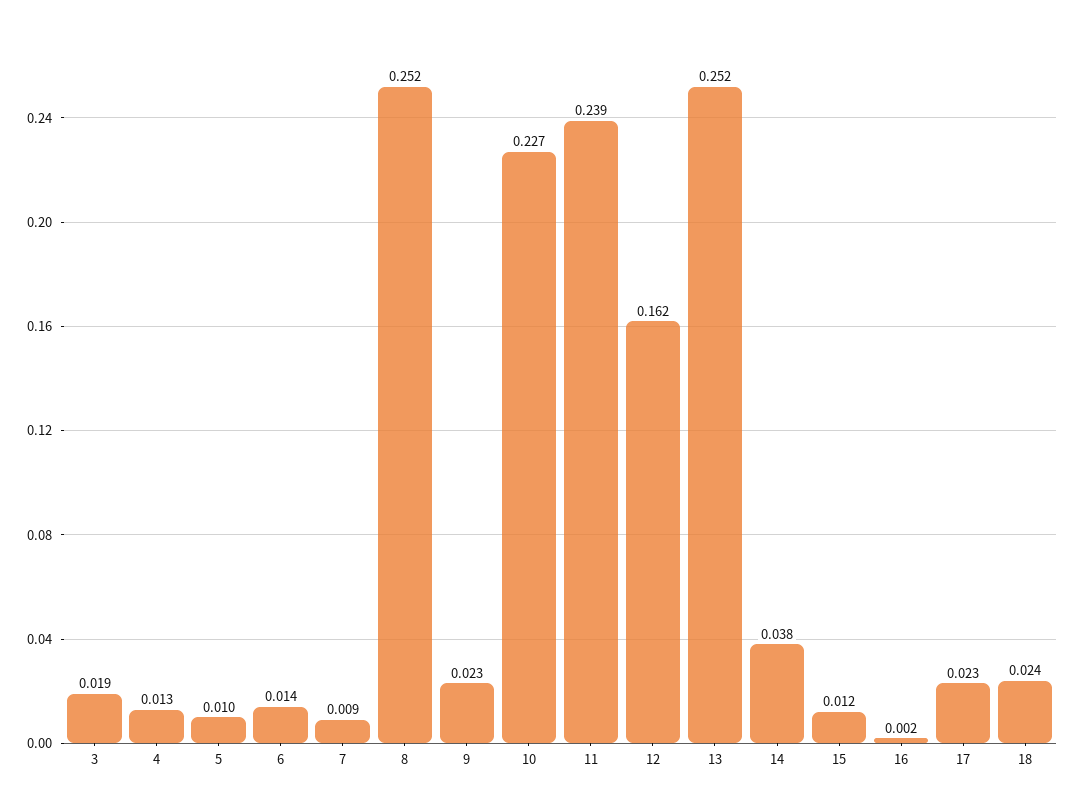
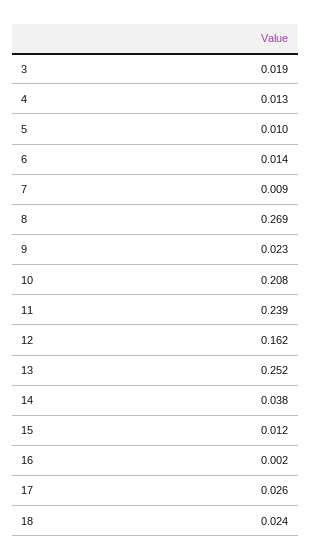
8: 0.252 -> 0.269
10: 0.227 -> 0.208
17: 0.023 -> 0.026

